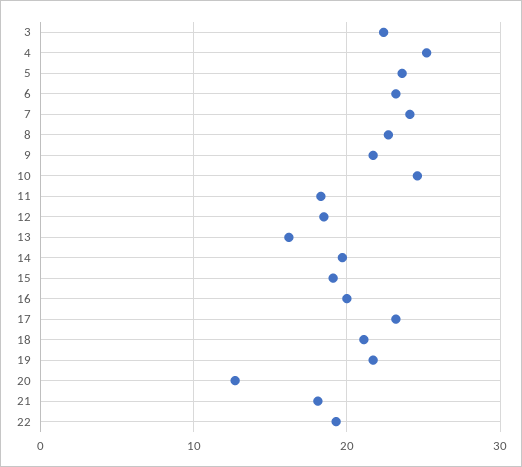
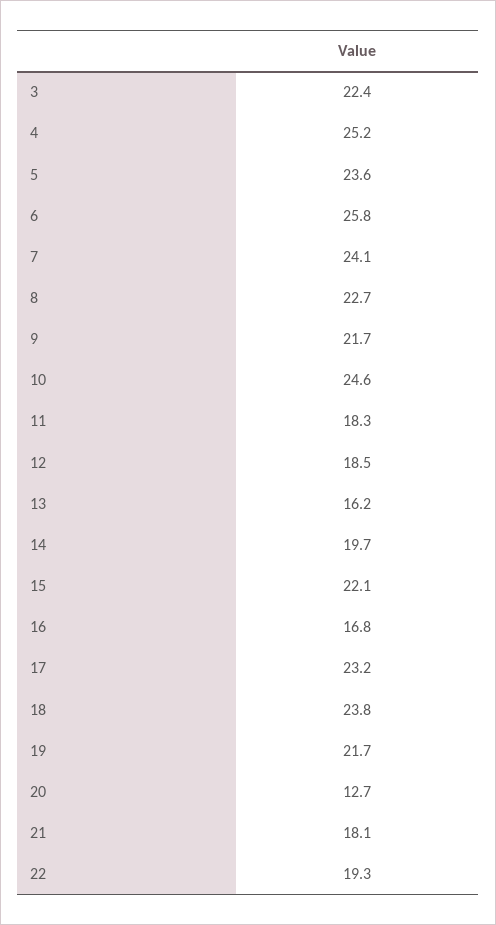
6: 23 -> 25.8
15: 19 -> 22.1
16: 20 -> 16.8
18: 21 -> 23.8

